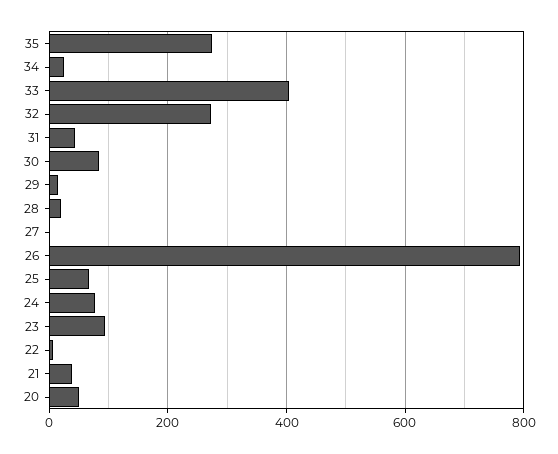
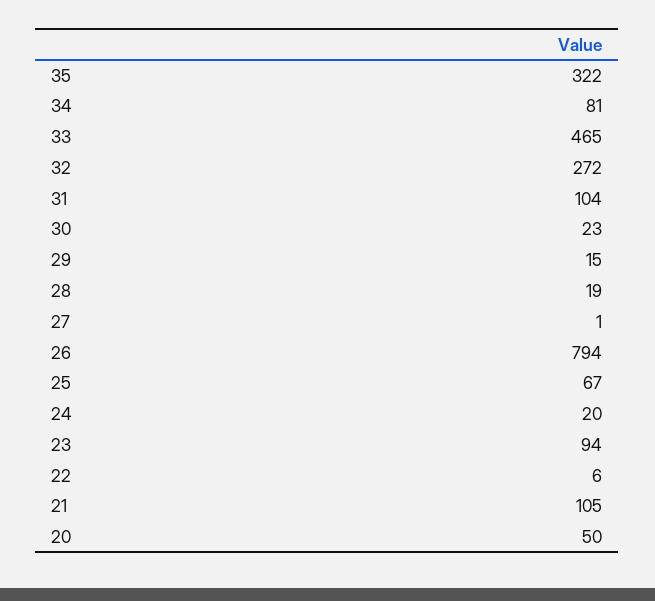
35: 280 -> 322
34: 20 -> 81
33: 400 -> 465
31: 40 -> 104
30: 80 -> 23
24: 80 -> 20
21: 40 -> 105

